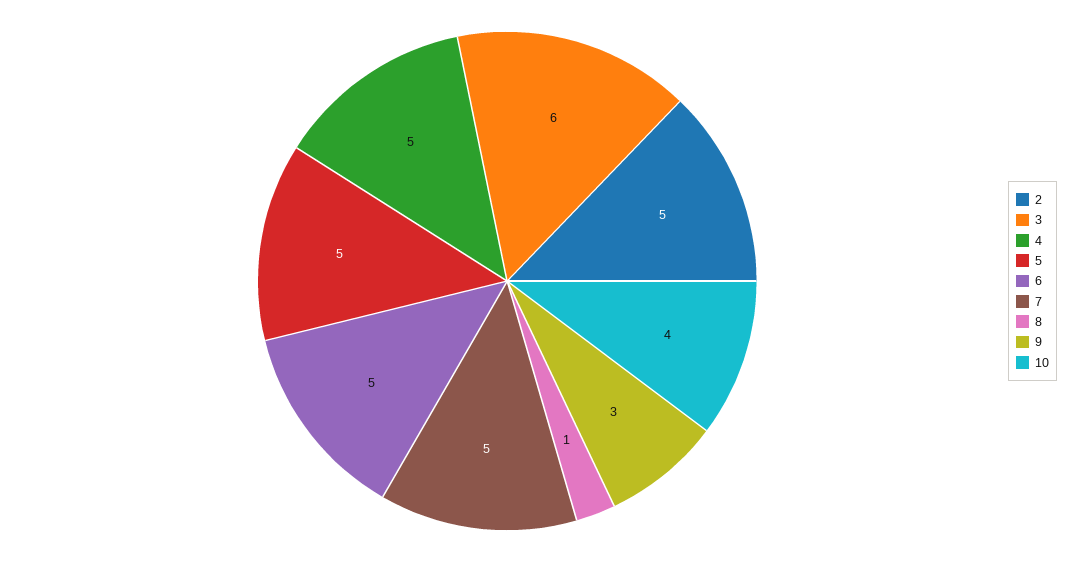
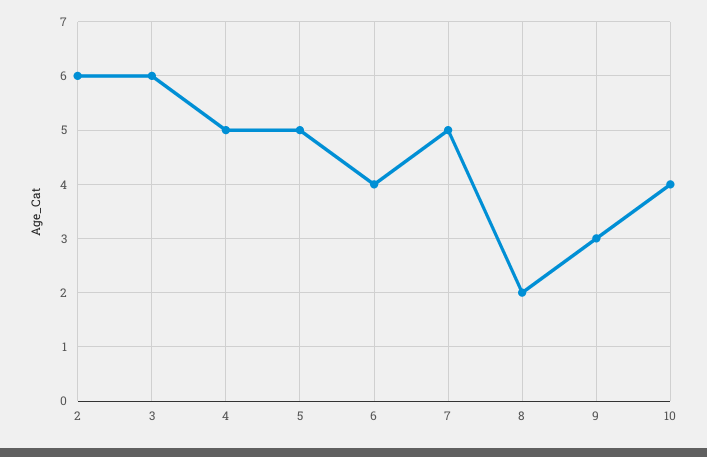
2: 5 -> 6
6: 5 -> 4
8: 1 -> 2

